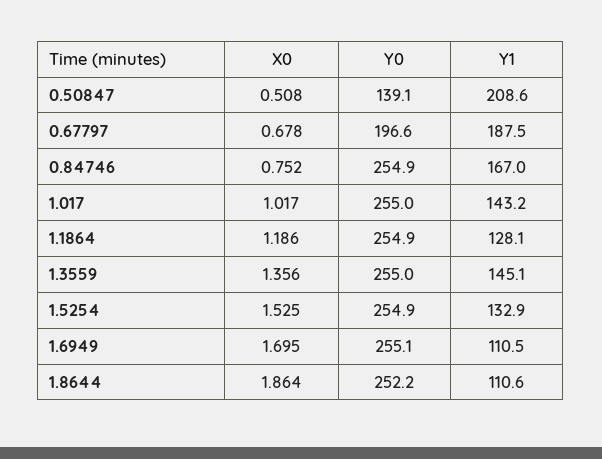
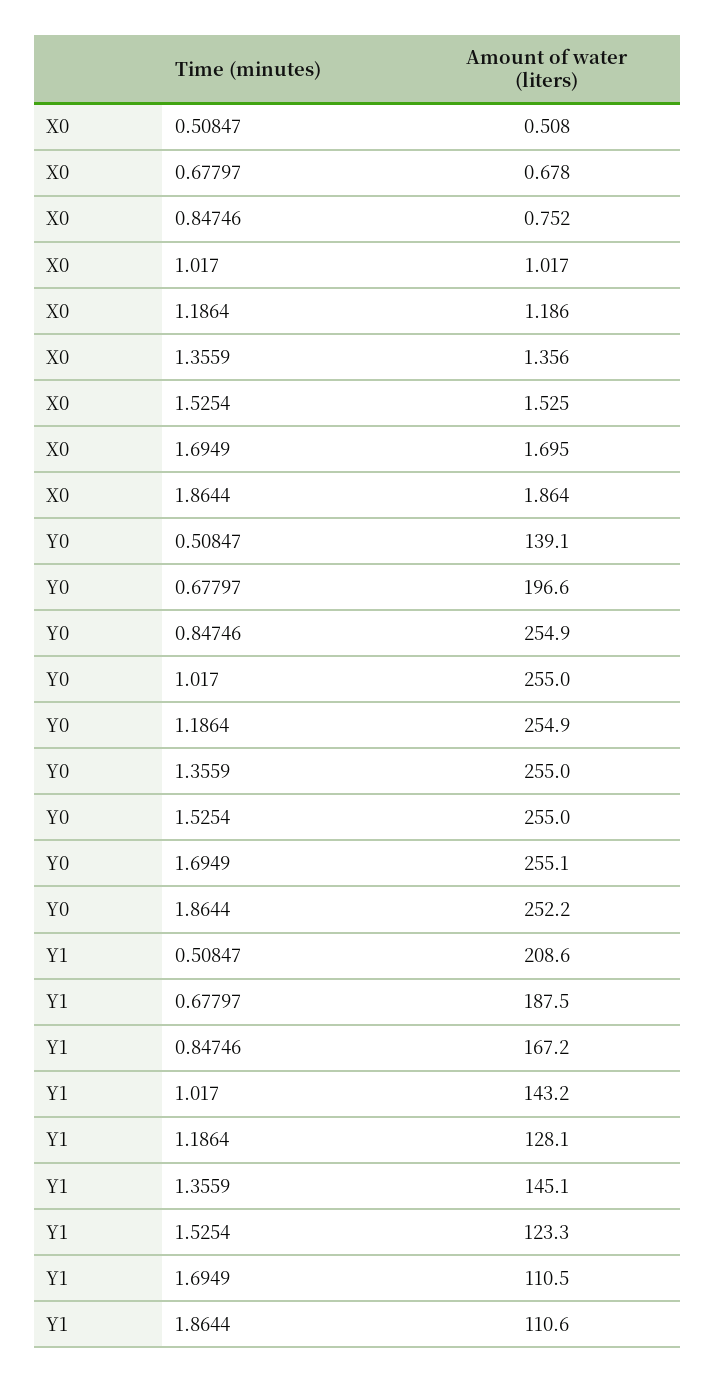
Y1, 0.84746: 167 -> 167.2
Y0, 1.5254: 254.9 -> 255
Y1, 1.5254: 132.9 -> 123.3

